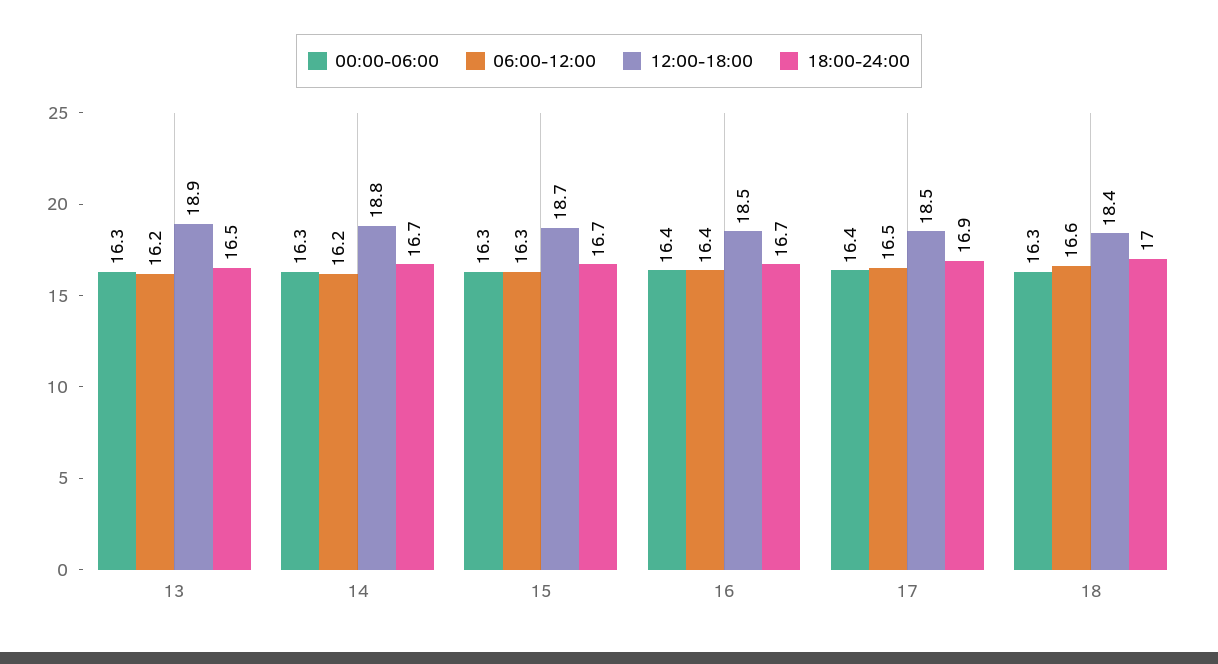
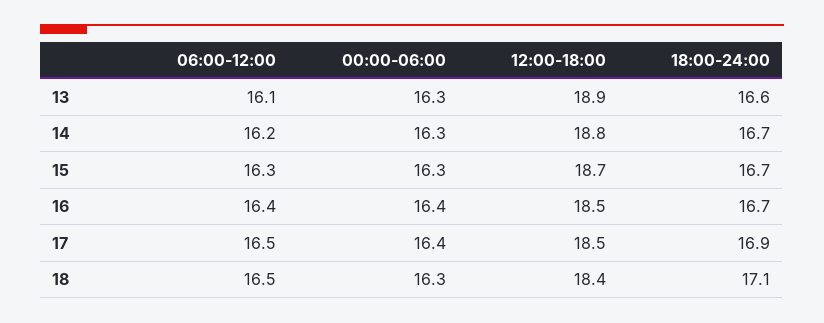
06:00-12:00, 13: 16.2 -> 16.1
18:00-24:00, 13: 16.5 -> 16.6
06:00-12:00, 18: 16.6 -> 16.5
18:00-24:00, 18: 17 -> 17.1

